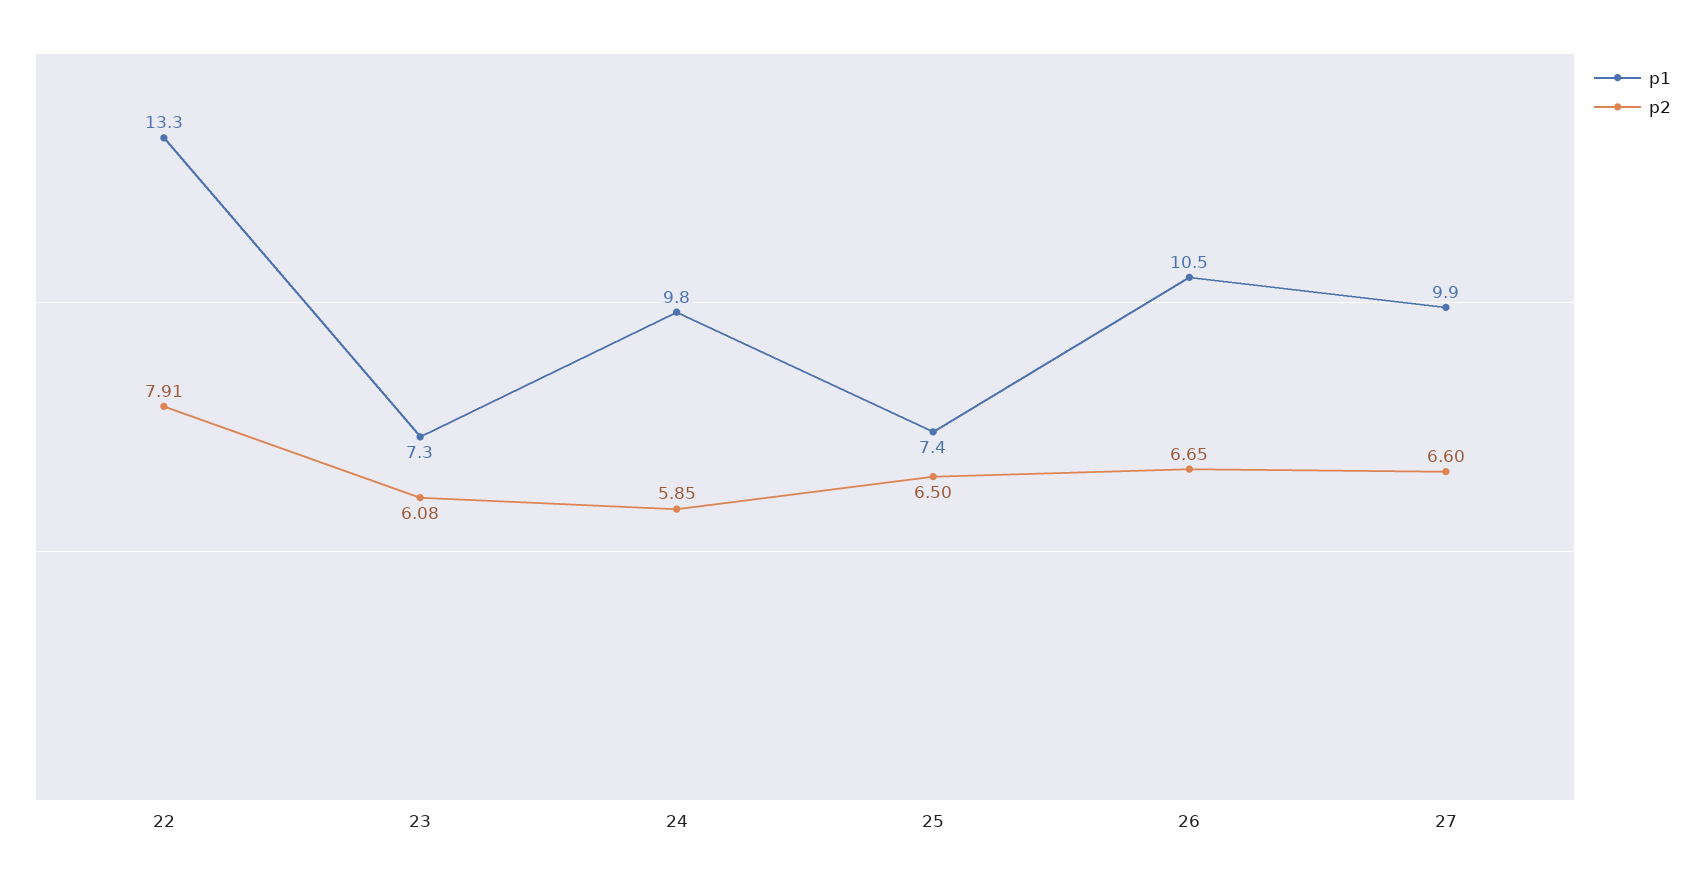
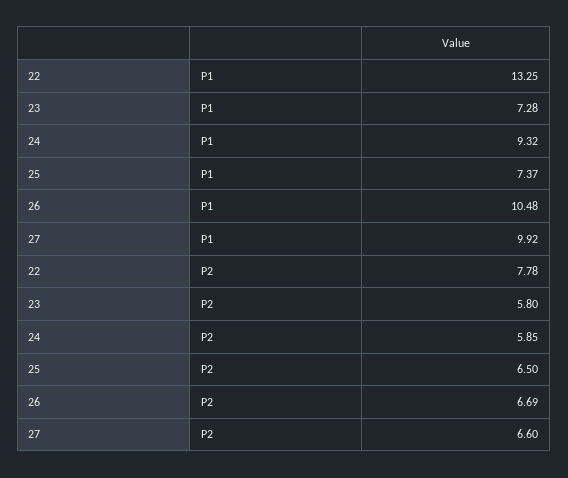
p2, 22: 7.91 -> 7.78
p2, 23: 6.08 -> 5.8
p1, 24: 9.8 -> 9.32
p2, 26: 6.65 -> 6.69

